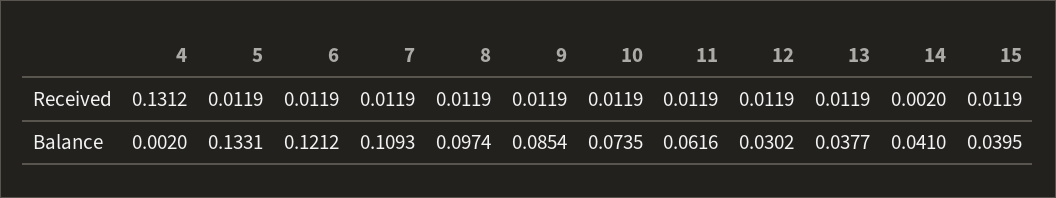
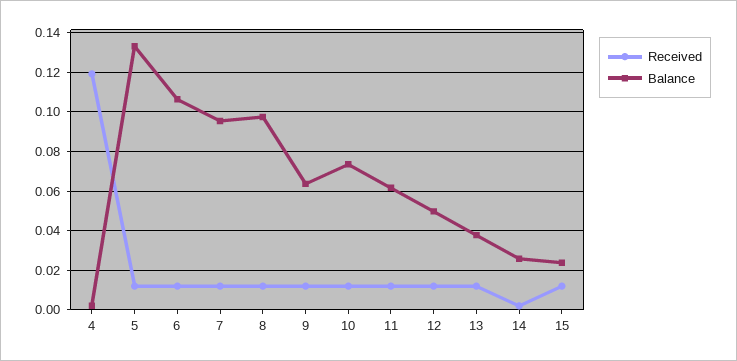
Received, 4: 0.1312 -> 0.12
Balance, 6: 0.1212 -> 0.105
Balance, 7: 0.1093 -> 0.095
Balance, 9: 0.0854 -> 0.065
Balance, 12: 0.0302 -> 0.05
Balance, 14: 0.041 -> 0.025
Balance, 15: 0.0395 -> 0.025

